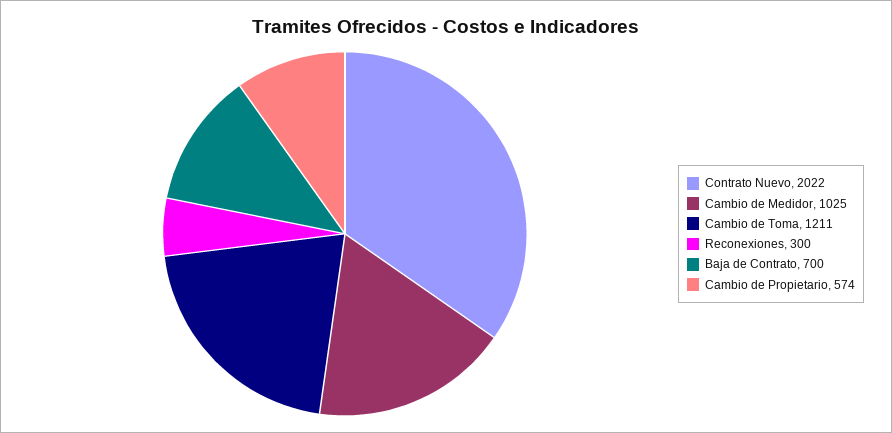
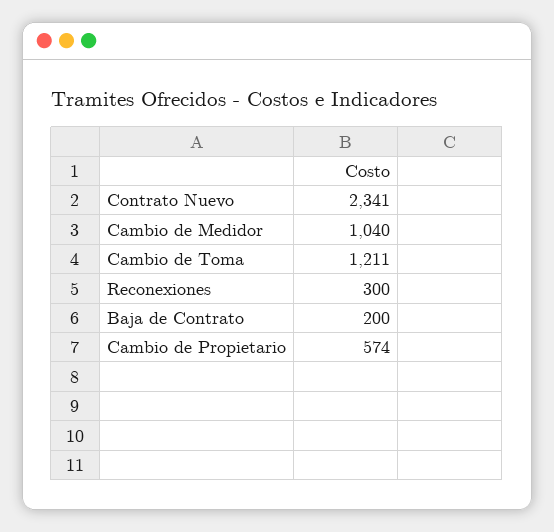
Contrato Nuevo: 2022 -> 2341
Cambio de Medidor: 1025 -> 1040
Baja de Contrato: 700 -> 200

